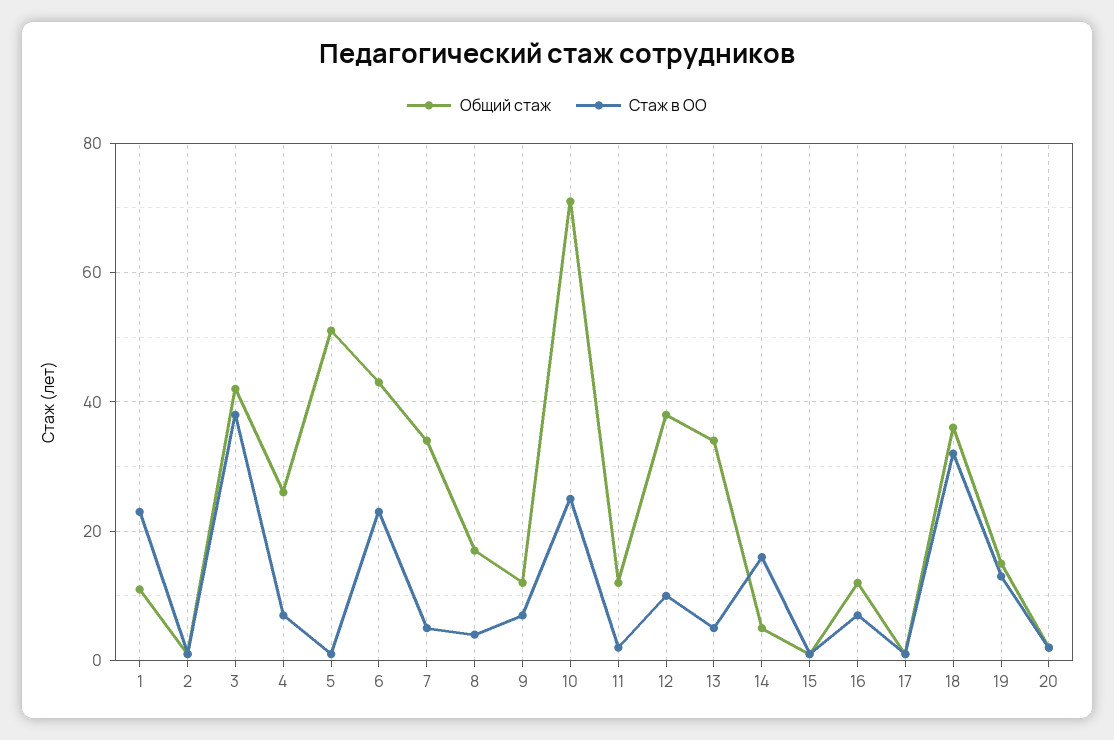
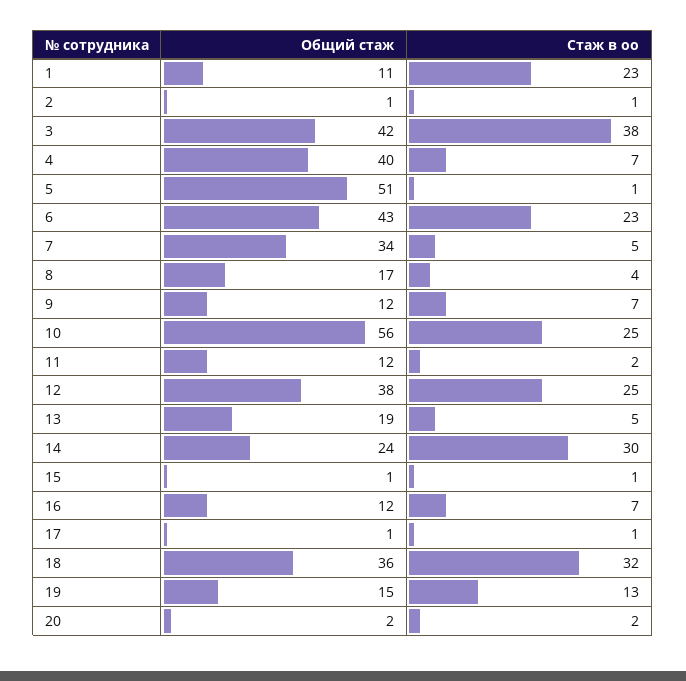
Общий стаж, 4: 25 -> 40
Общий стаж, 10: 70 -> 56
Стаж в ОО, 12: 10 -> 25
Общий стаж, 13: 35 -> 19
Общий стаж, 14: 5 -> 24
Стаж в ОО, 14: 15 -> 30

